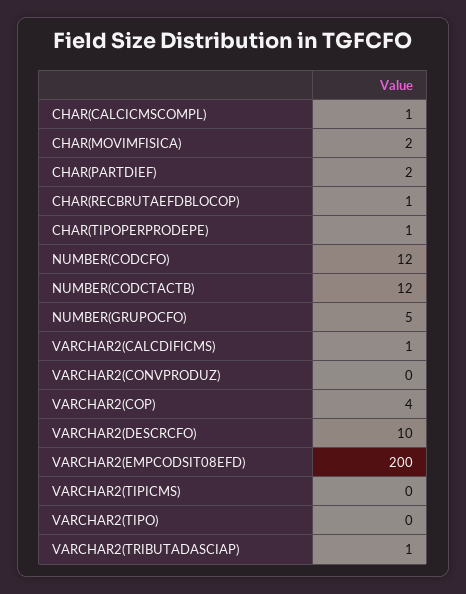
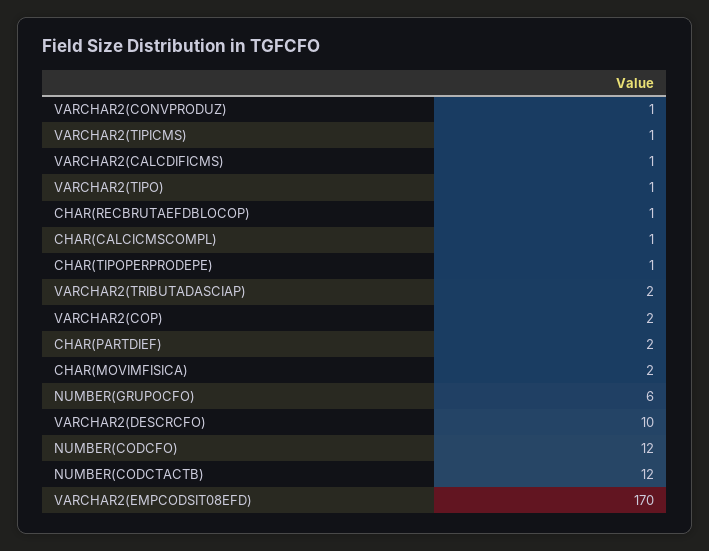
NUMBER(GRUPOCFO): 5 -> 6
VARCHAR2(CONVPRODUZ): 0 -> 1
VARCHAR2(COP): 4 -> 2
VARCHAR2(EMPCODSIT08EFD): 200 -> 170
VARCHAR2(TIPICMS): 0 -> 1
VARCHAR2(TIPO): 0 -> 1
VARCHAR2(TRIBUTADASCIAP): 1 -> 2

